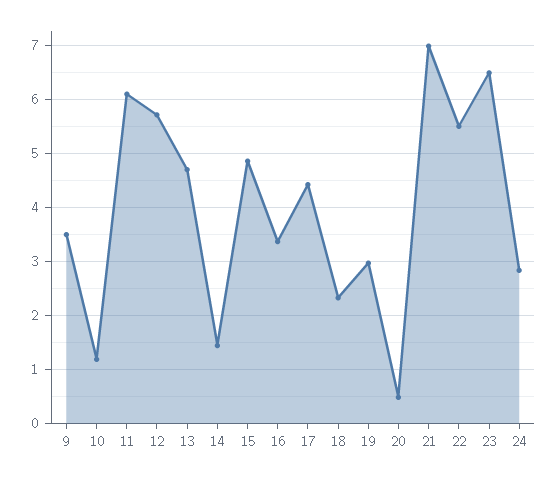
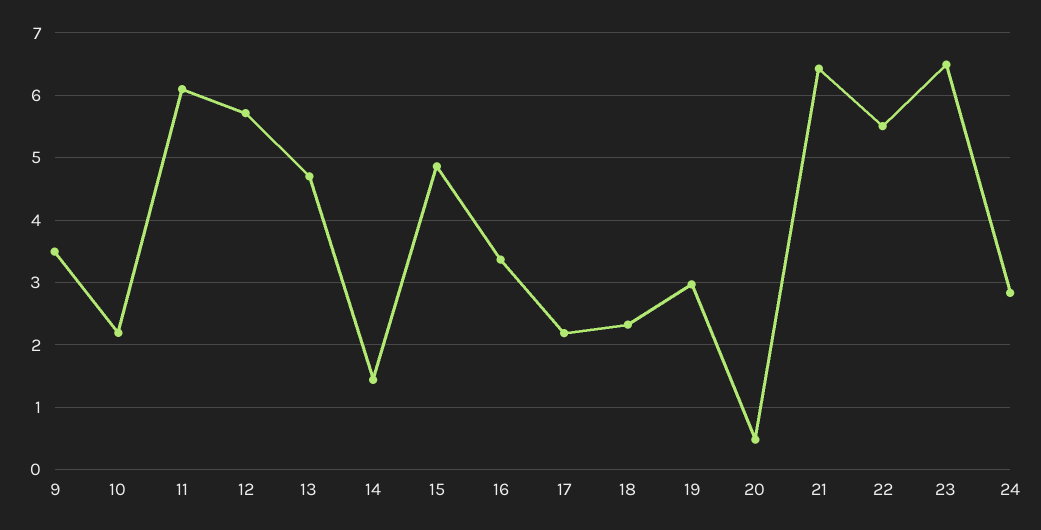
10: 1.2 -> 2.2
17: 4.4 -> 2.2
21: 7 -> 6.4

